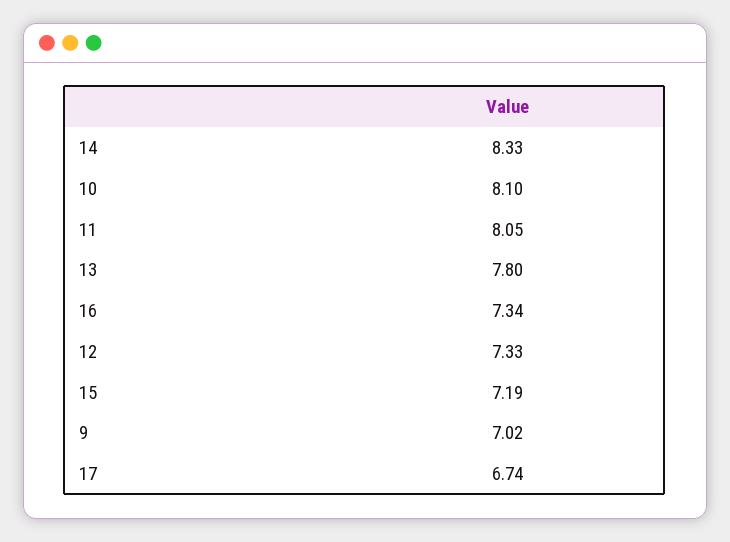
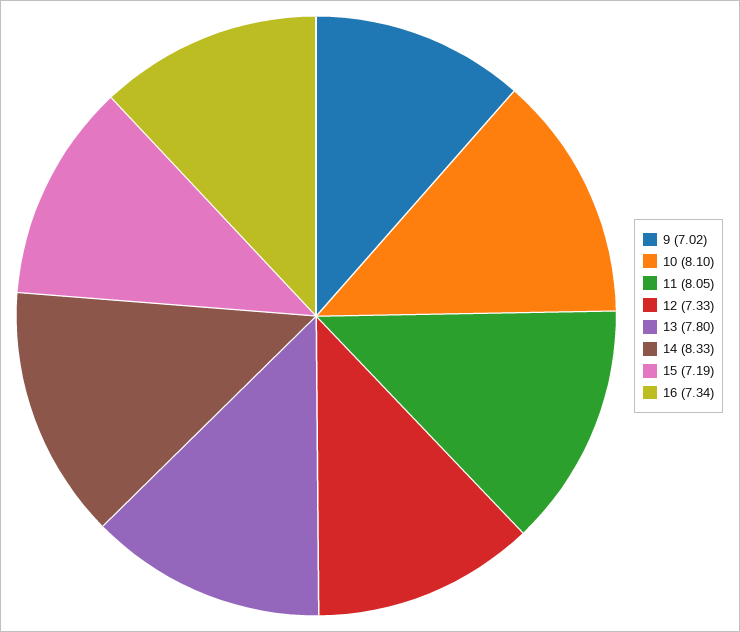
17: 6.74 -> none

